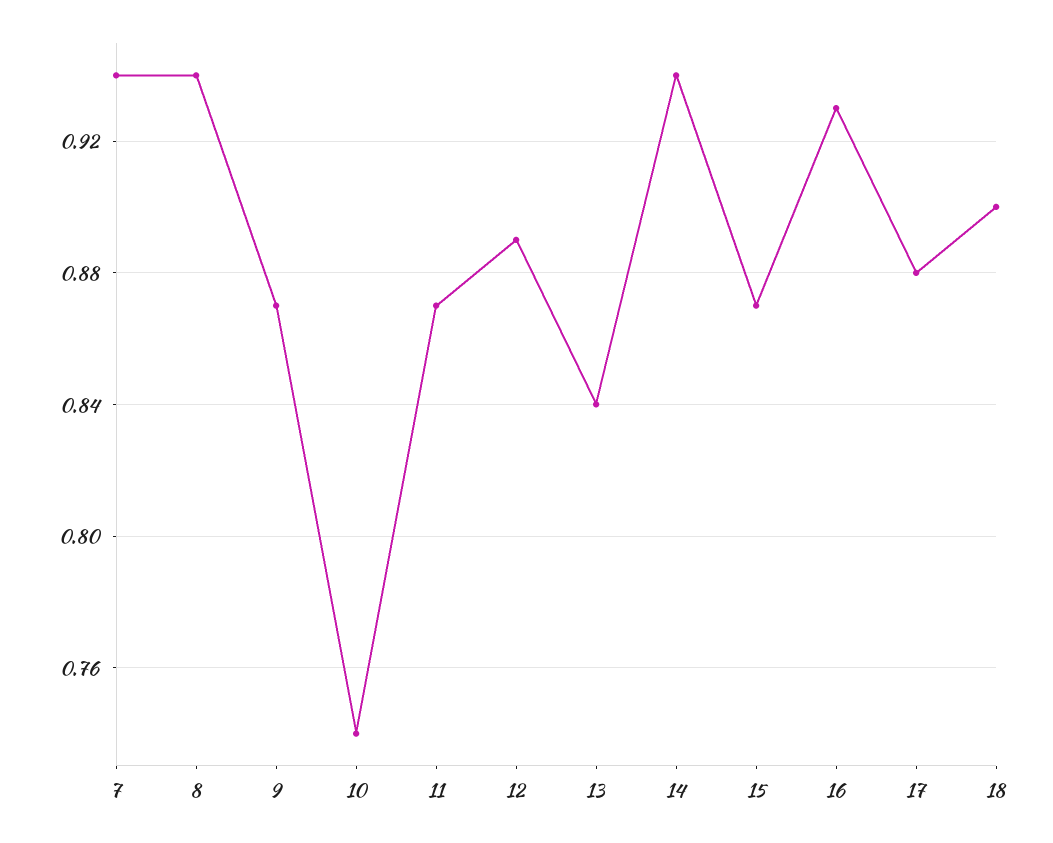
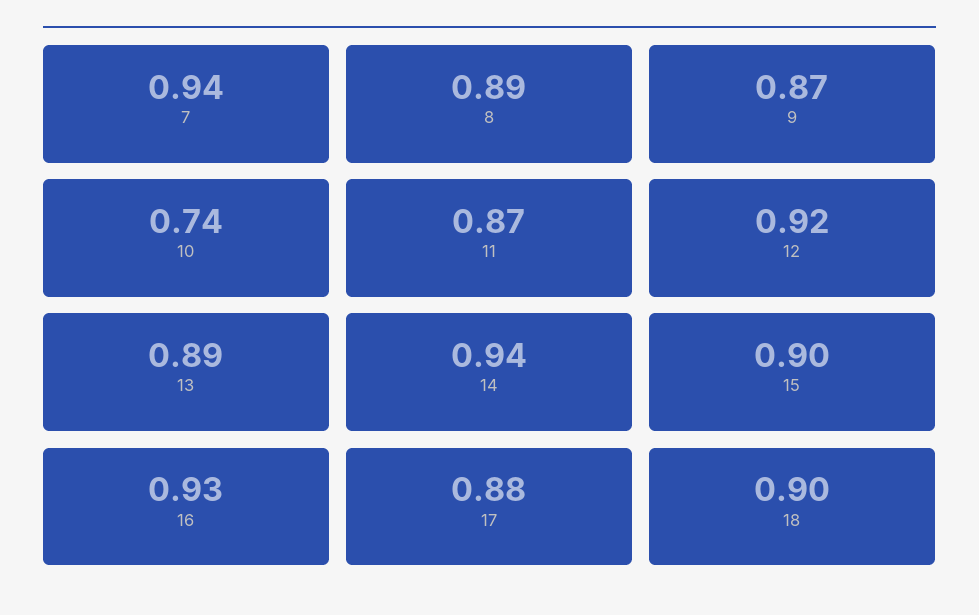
8: 0.94 -> 0.89
12: 0.89 -> 0.92
13: 0.84 -> 0.89
15: 0.87 -> 0.9

